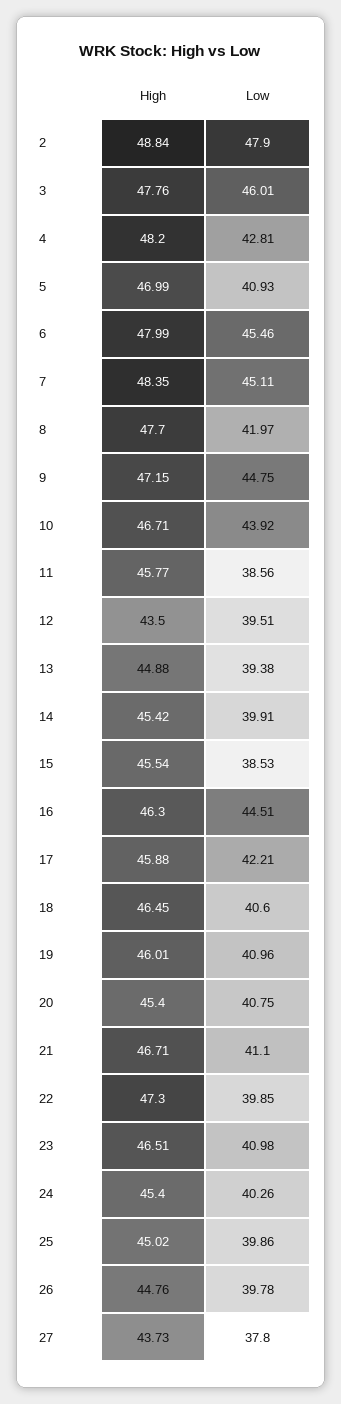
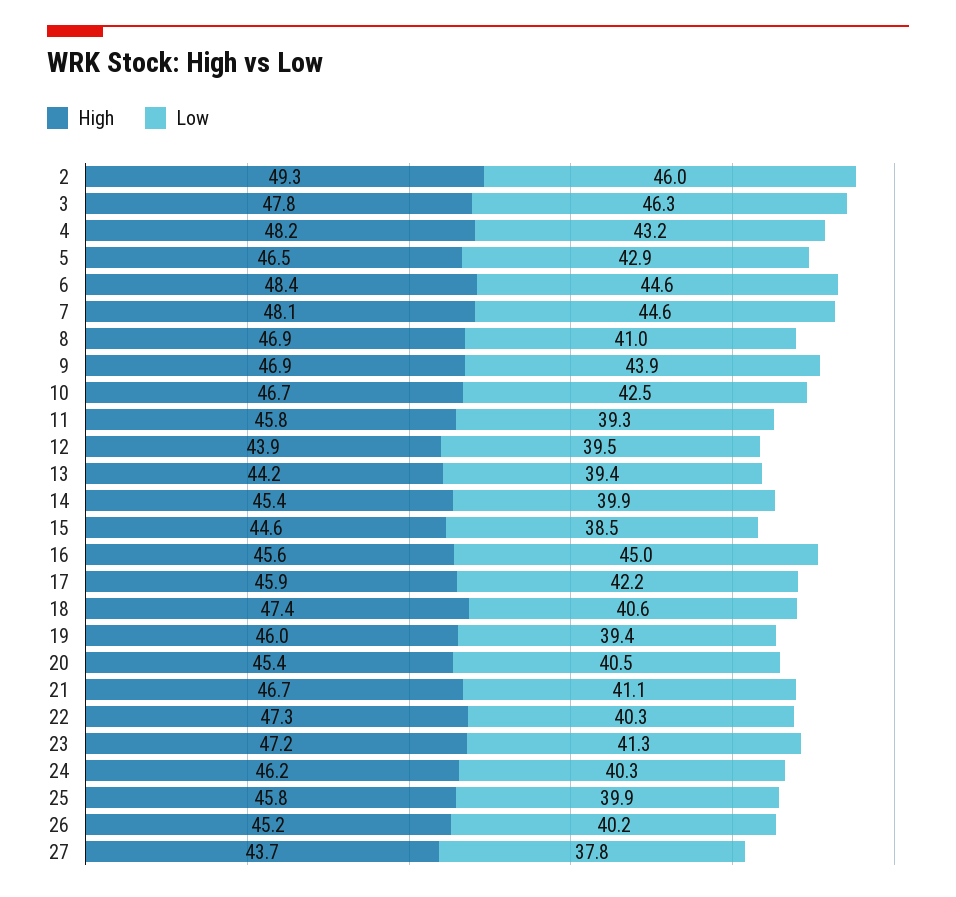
High, 2: 48.84 -> 49.3
Low, 2: 47.9 -> 46
Low, 3: 46.01 -> 46.3
Low, 4: 42.81 -> 43.2
High, 5: 46.99 -> 46.5
Low, 5: 40.93 -> 42.9
High, 6: 47.99 -> 48.4
Low, 6: 45.46 -> 44.6
High, 7: 48.35 -> 48.1
Low, 7: 45.11 -> 44.6
High, 8: 47.7 -> 46.9
Low, 8: 41.97 -> 41
High, 9: 47.15 -> 46.9
Low, 9: 44.75 -> 43.9
Low, 10: 43.92 -> 42.5
Low, 11: 38.56 -> 39.3
High, 12: 43.5 -> 43.9
High, 13: 44.88 -> 44.2
High, 15: 45.54 -> 44.6
High, 16: 46.3 -> 45.6
Low, 16: 44.51 -> 45
High, 18: 46.45 -> 47.4
Low, 19: 40.96 -> 39.4
Low, 20: 40.75 -> 40.5
Low, 22: 39.85 -> 40.3
High, 23: 46.51 -> 47.2
Low, 23: 40.98 -> 41.3
High, 24: 45.4 -> 46.2
High, 25: 45.02 -> 45.8
High, 26: 44.76 -> 45.2
Low, 26: 39.78 -> 40.2

